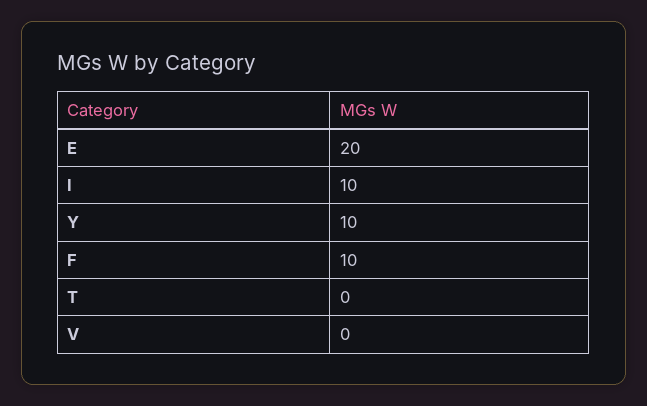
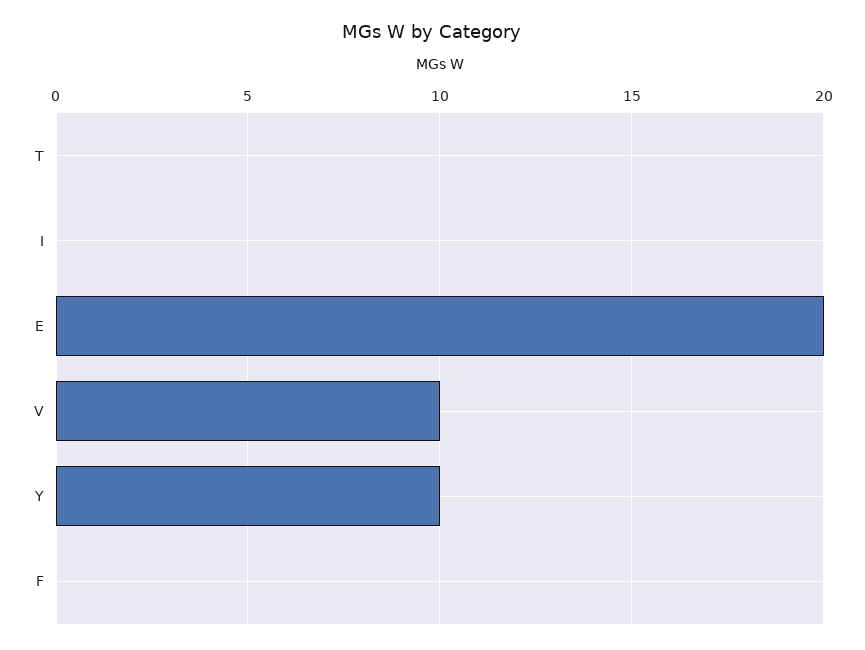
I: 10 -> 0
F: 10 -> 0
V: 0 -> 10

